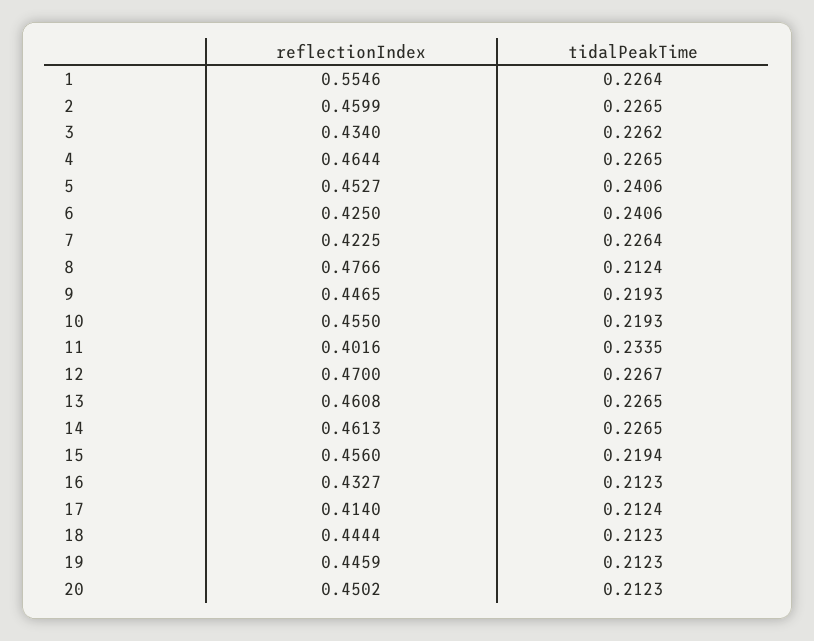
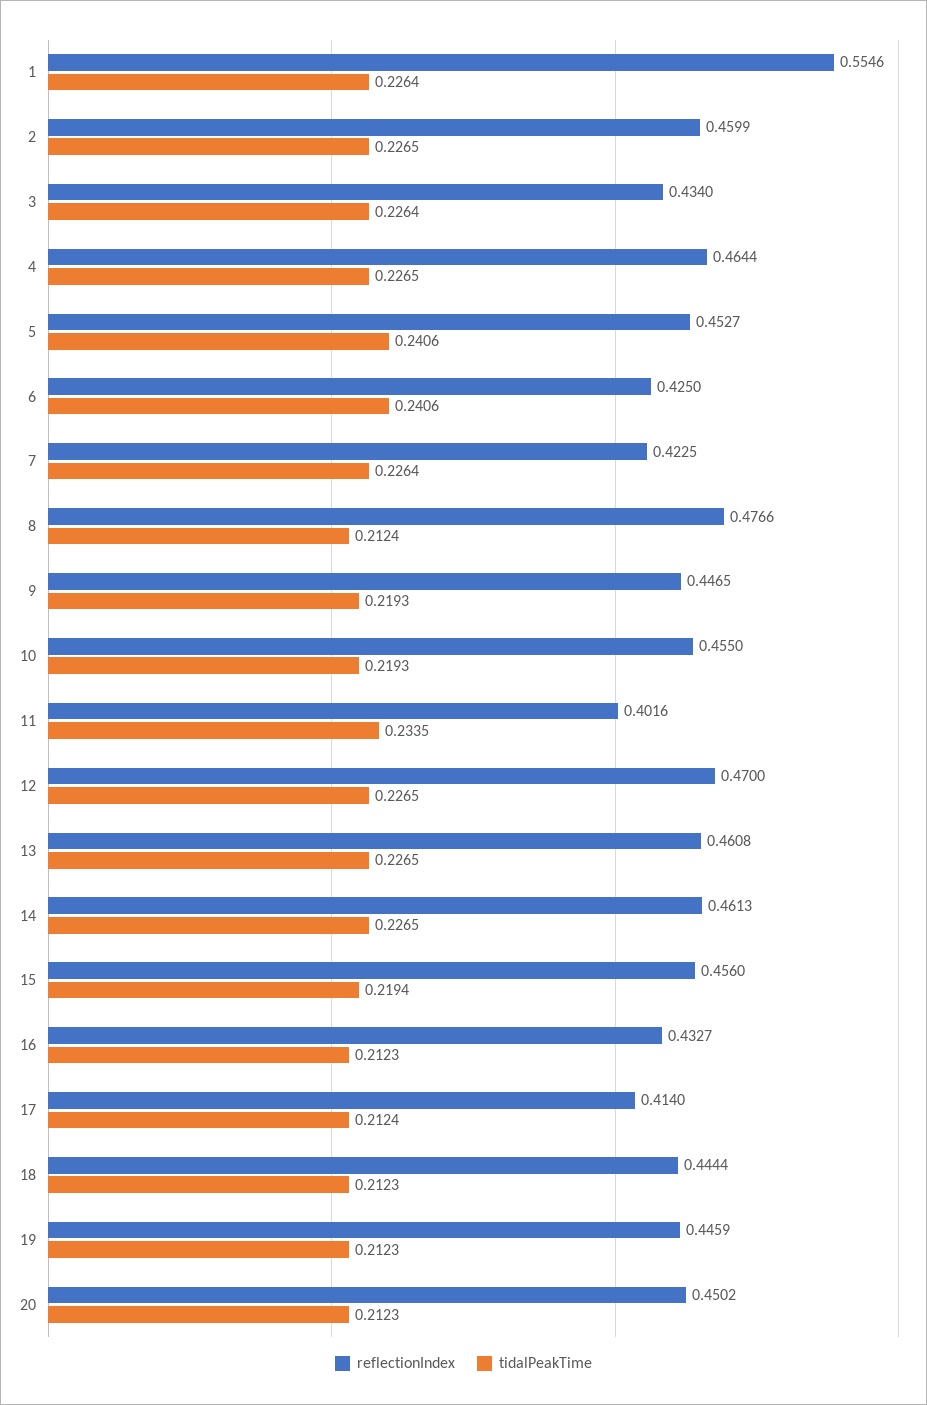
tidalPeakTime, 3: 0.2262 -> 0.2264
tidalPeakTime, 12: 0.2267 -> 0.2265

